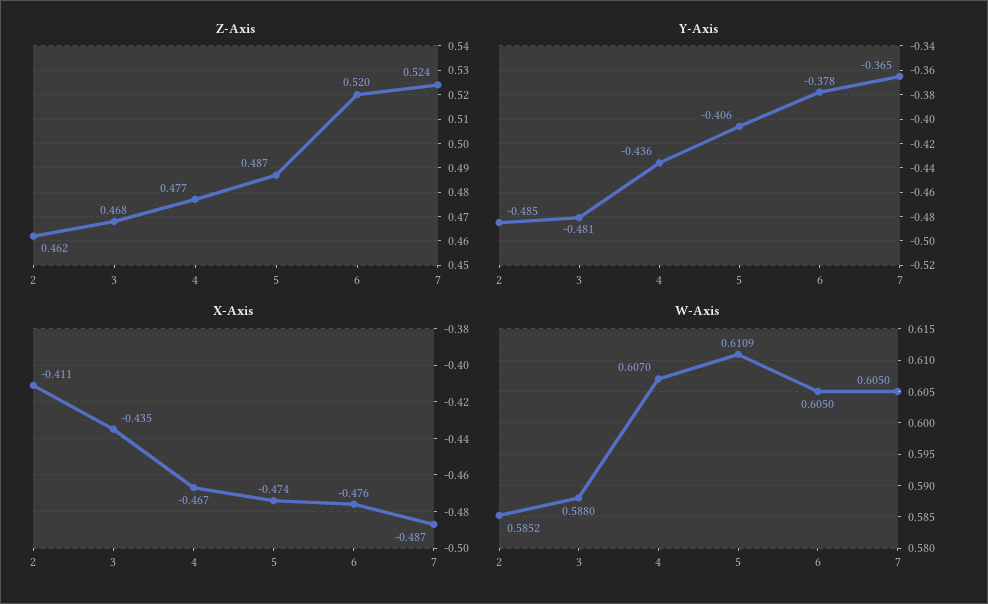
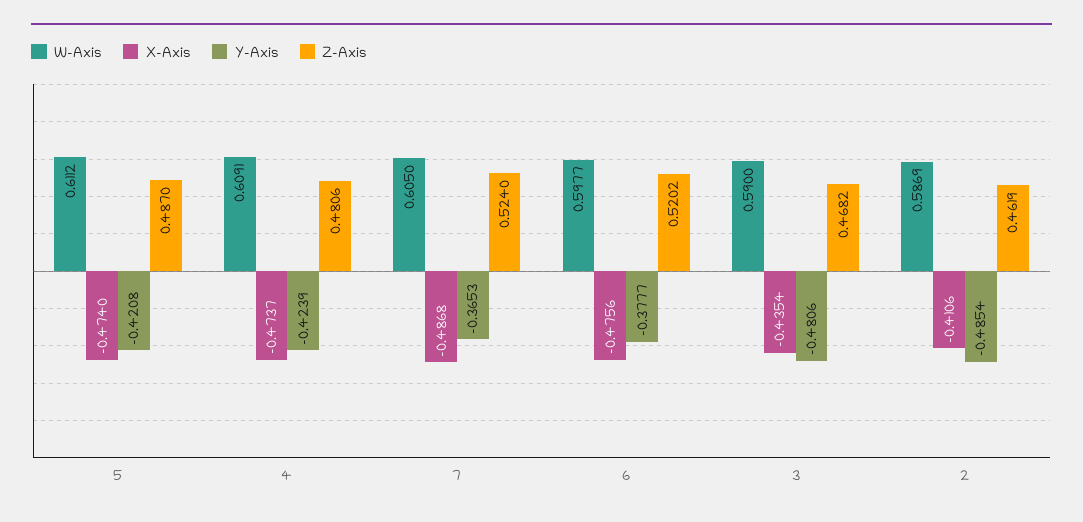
Z-Axis, 4: 0.477 -> 0.4806
Y-Axis, 4: -0.436 -> -0.4239
Y-Axis, 5: -0.406 -> -0.4208
X-Axis, 4: -0.467 -> -0.4737
W-Axis, 2: 0.5852 -> 0.5869
W-Axis, 3: 0.588 -> 0.59
W-Axis, 4: 0.607 -> 0.6091
W-Axis, 5: 0.6109 -> 0.6112
W-Axis, 6: 0.605 -> 0.5977

